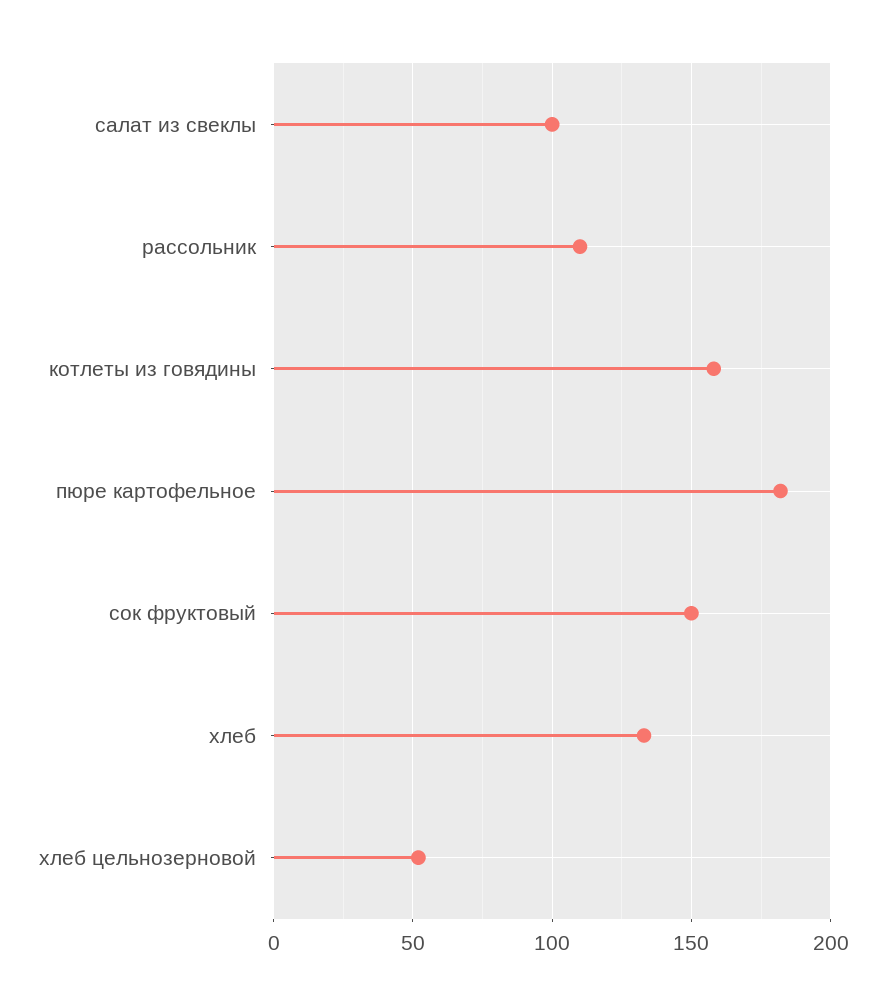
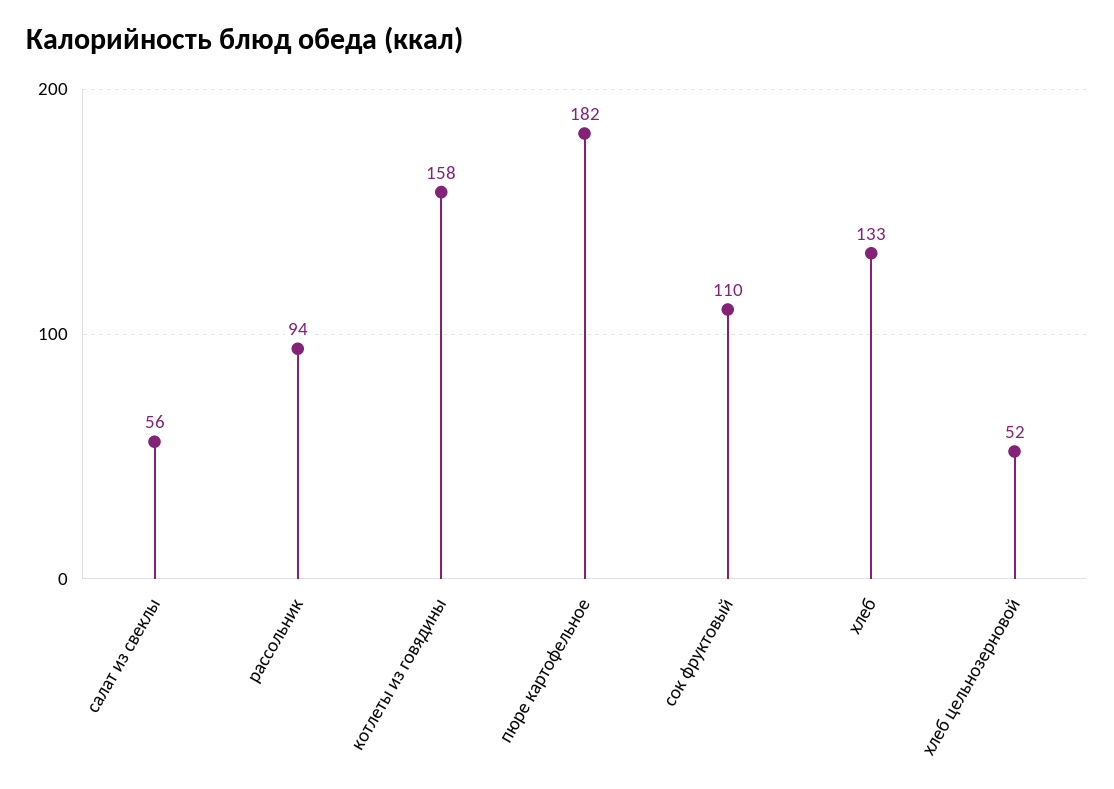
салат из свеклы: 100 -> 56
рассольник: 110 -> 94
сок фруктовый: 150 -> 110

